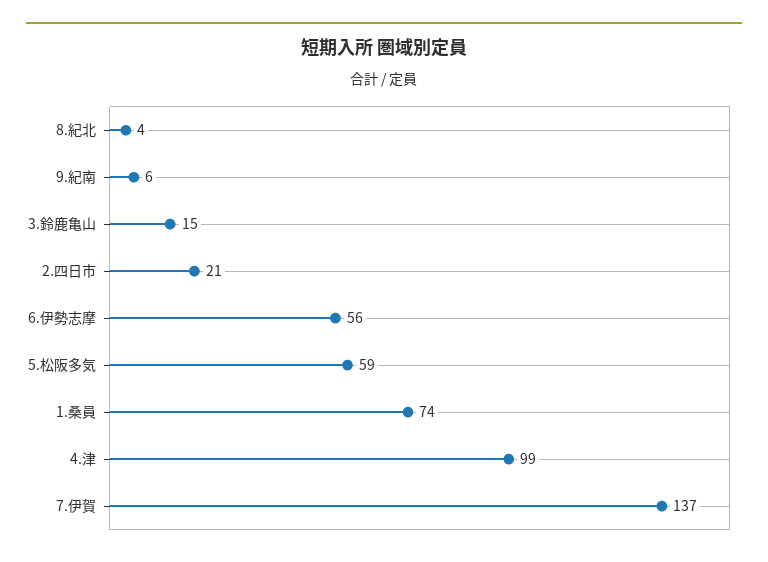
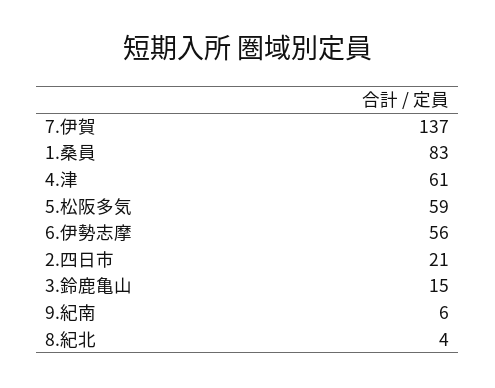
1.桑員: 74 -> 83
4.津: 99 -> 61

